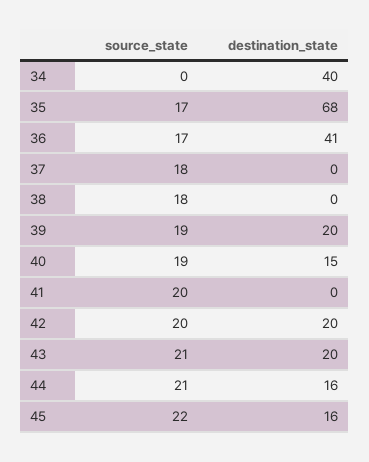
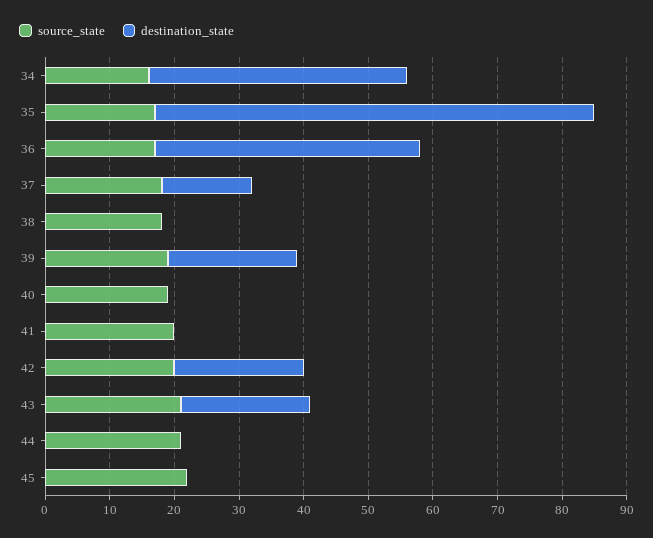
source_state, 34: 0 -> 15
destination_state, 37: 0 -> 15
destination_state, 40: 15 -> 0
destination_state, 44: 16 -> 0
destination_state, 45: 16 -> 0

